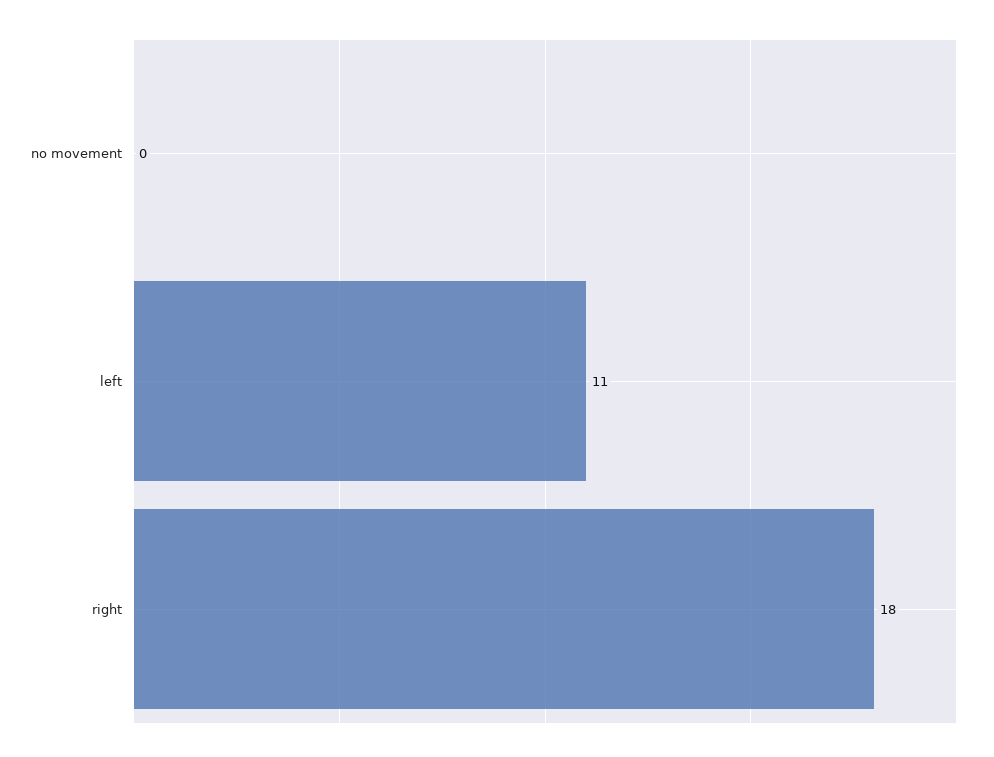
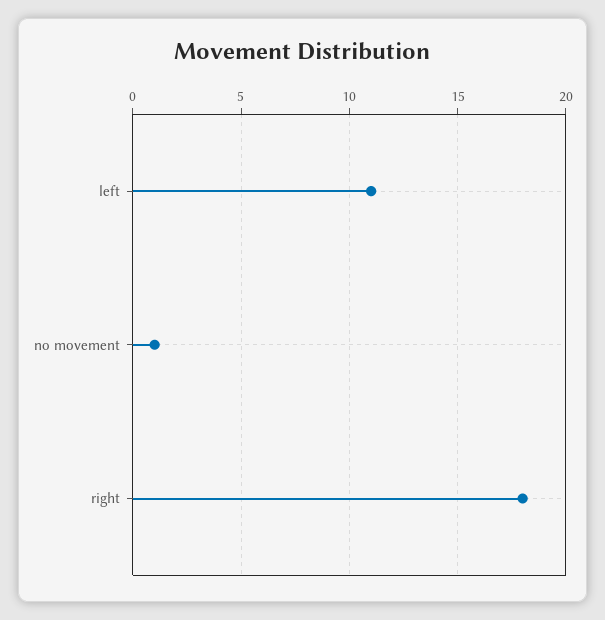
no movement: 0 -> 1

